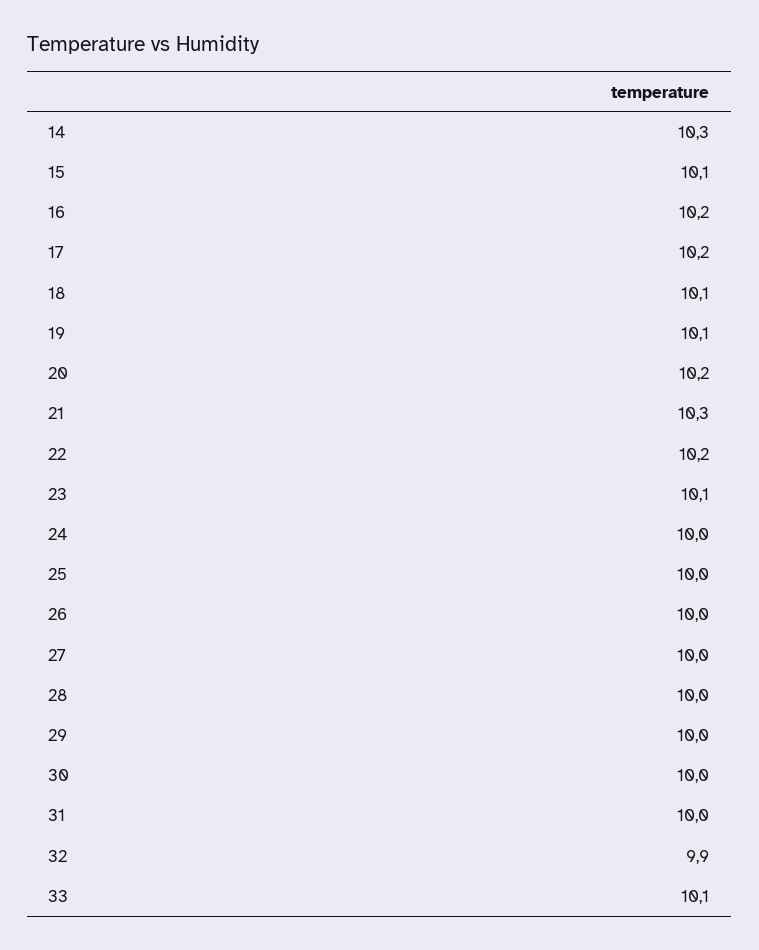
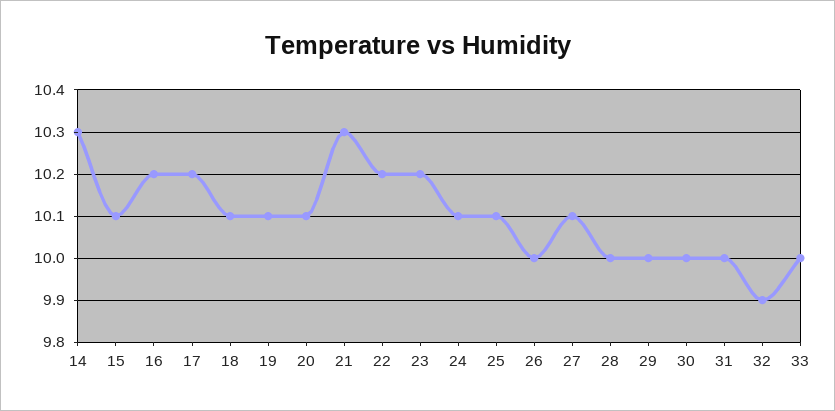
20: 10.2 -> 10.1
23: 10.1 -> 10.2
24: 10 -> 10.1
25: 10 -> 10.1
27: 10 -> 10.1
33: 10.1 -> 10

